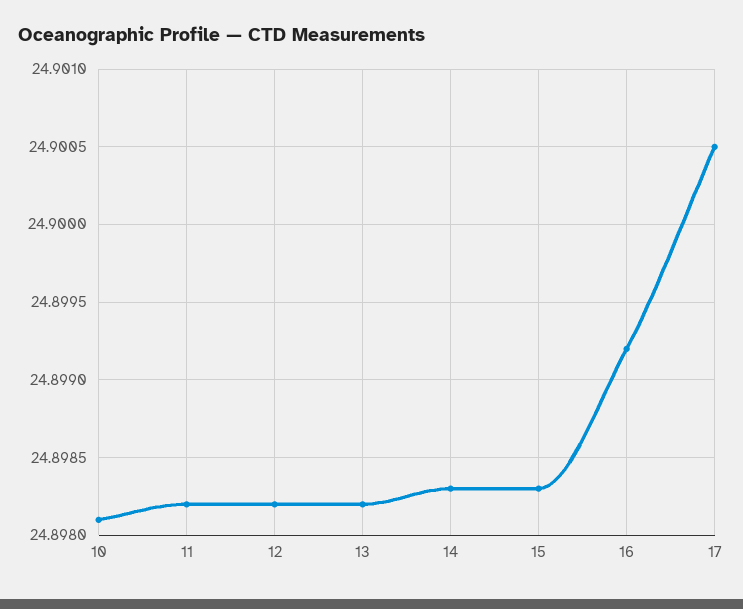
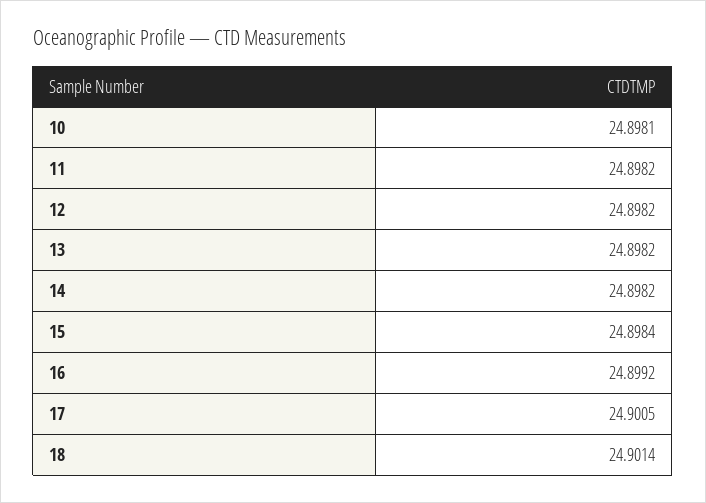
14: 24.8983 -> 24.8982
15: 24.8983 -> 24.8984
18: none -> 24.9014

